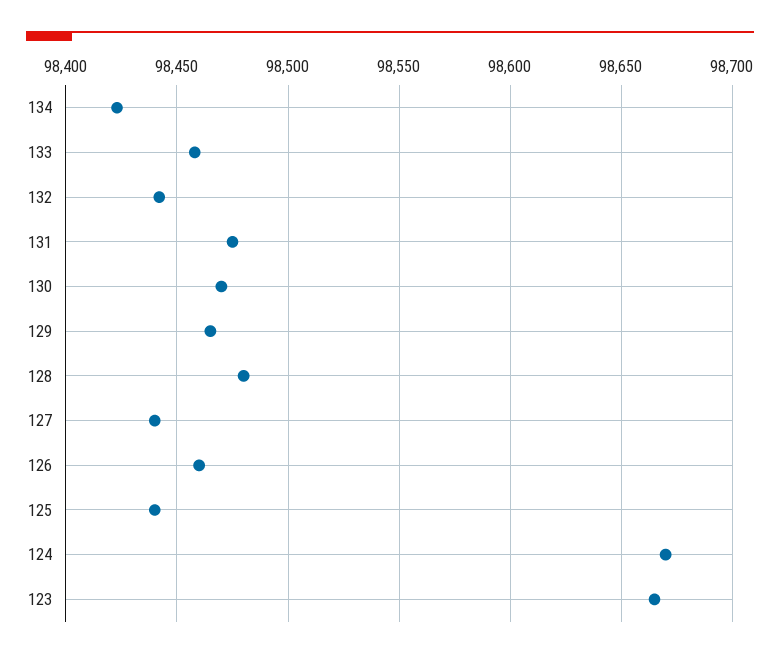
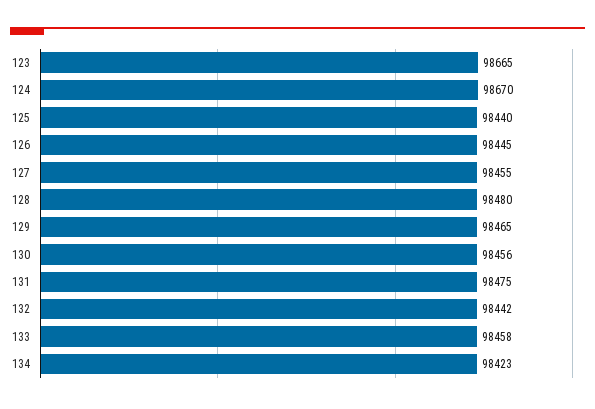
130: 98470 -> 98456
127: 98440 -> 98455
126: 98460 -> 98445

